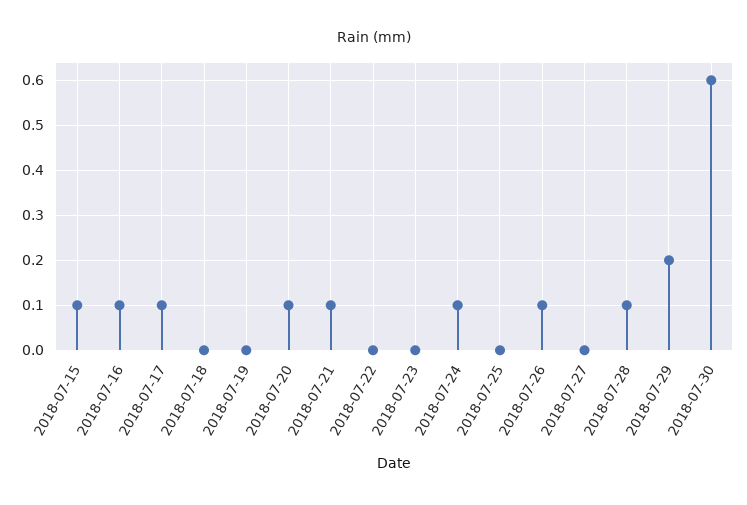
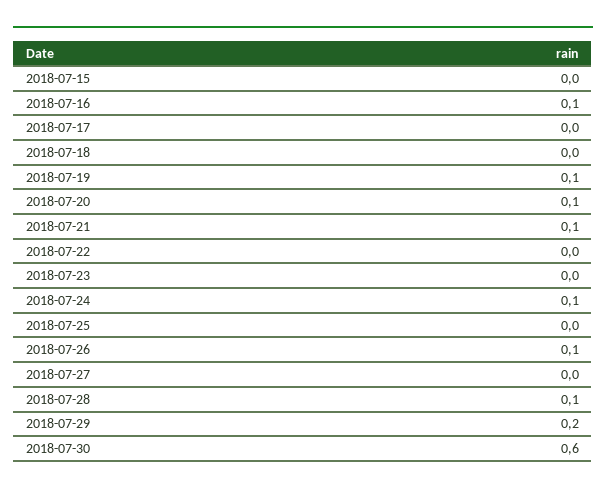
2018-07-15: 0.1 -> 0
2018-07-17: 0.1 -> 0
2018-07-19: 0 -> 0.1

